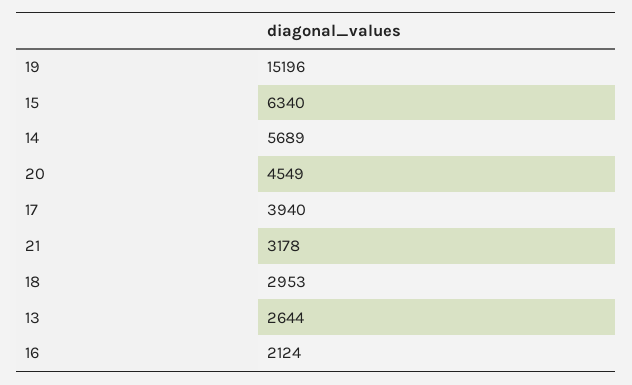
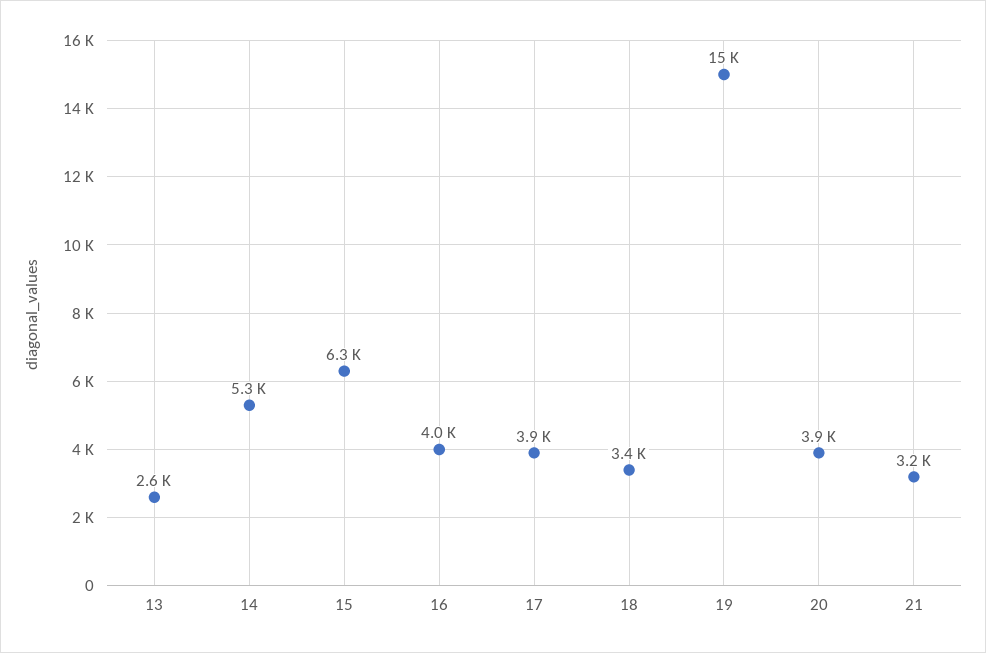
14: 5689 -> 5300
20: 4549 -> 3900
18: 2953 -> 3400
16: 2124 -> 4000

